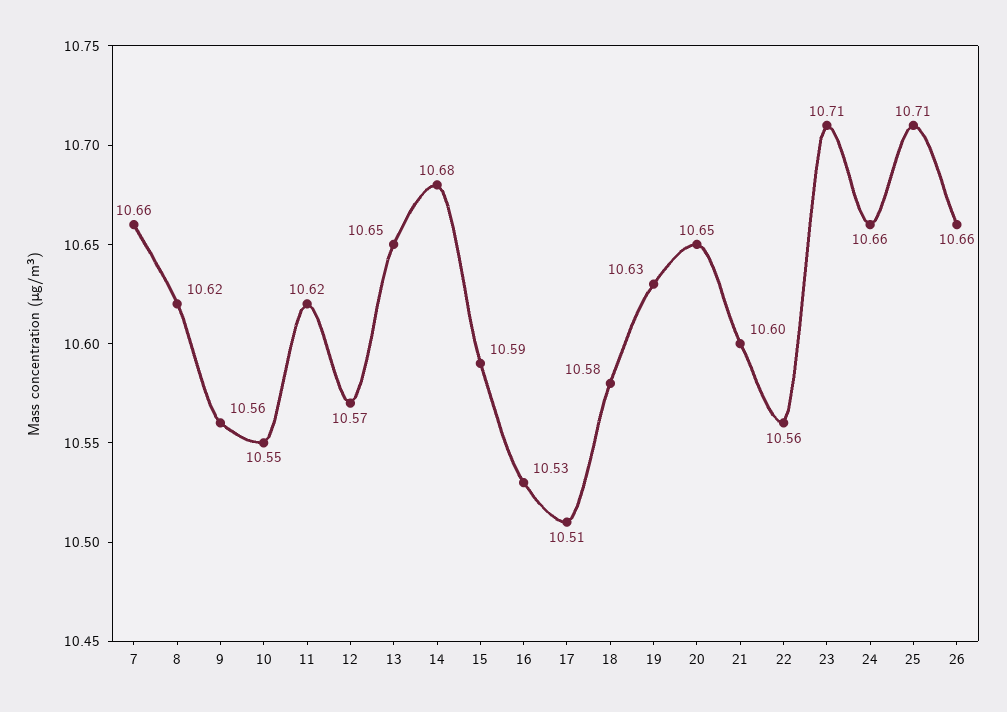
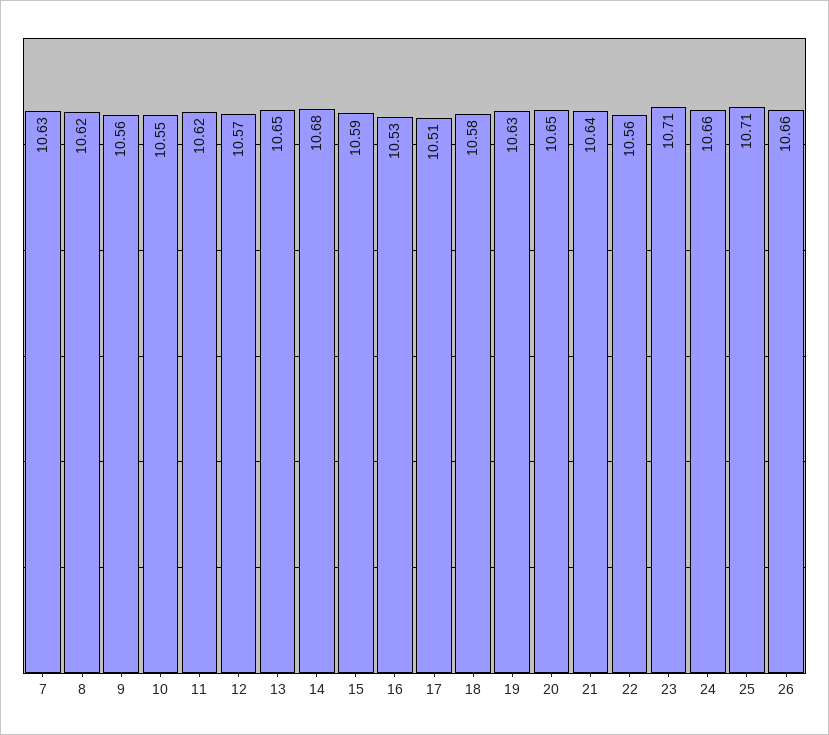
7: 10.66 -> 10.63
21: 10.6 -> 10.64

